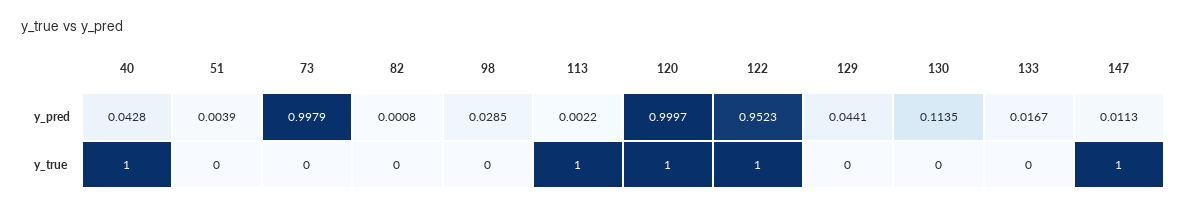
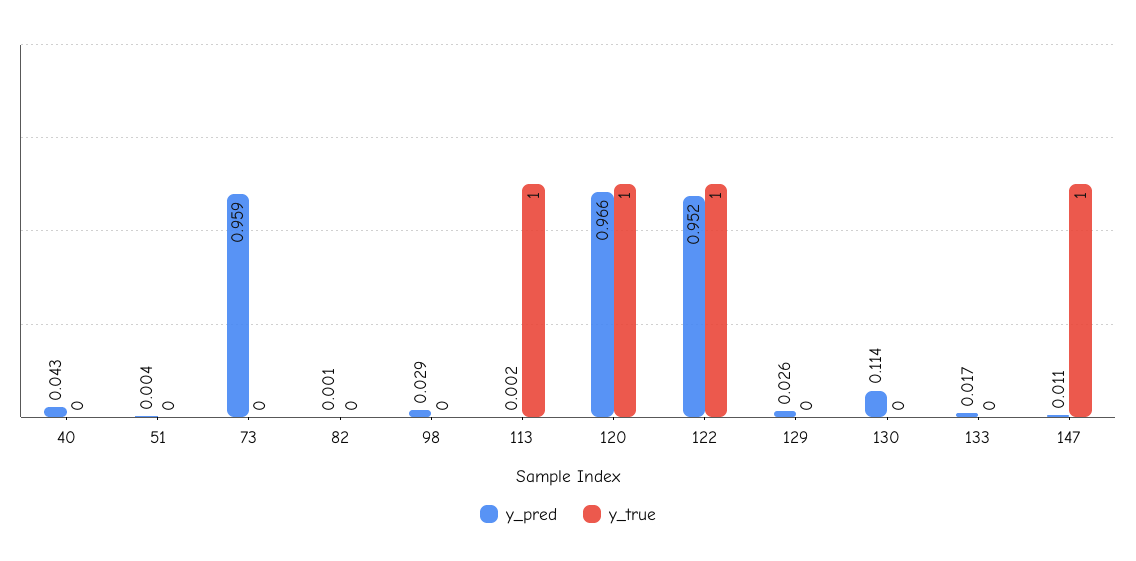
y_pred, 73: 0.9979 -> 0.959
y_pred, 120: 0.9997 -> 0.966
y_pred, 129: 0.0441 -> 0.026
y_true, 40: 1 -> 0

